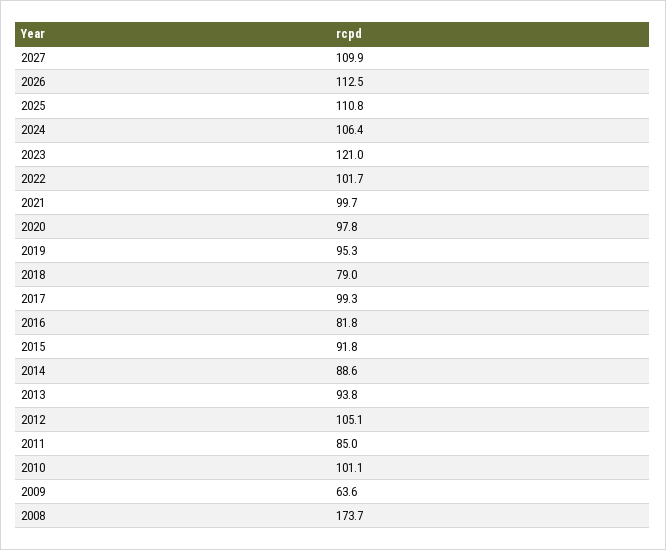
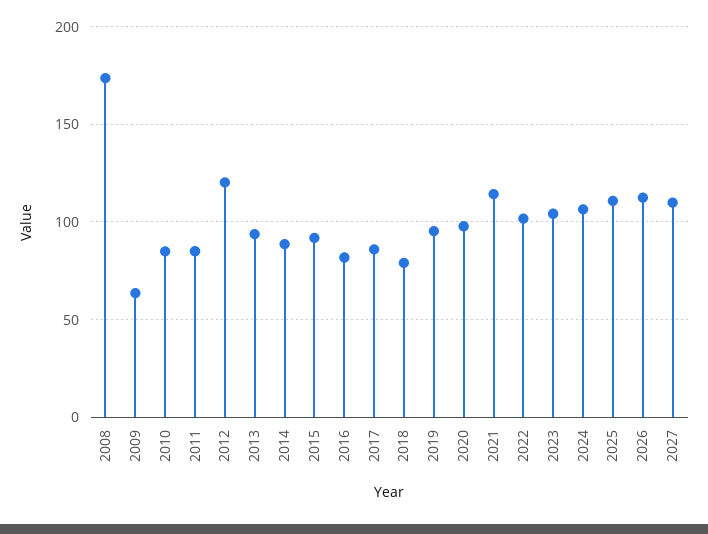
2023: 121 -> 105
2021: 99.7 -> 115
2017: 99.3 -> 85
2012: 105.1 -> 120
2010: 101.1 -> 85

